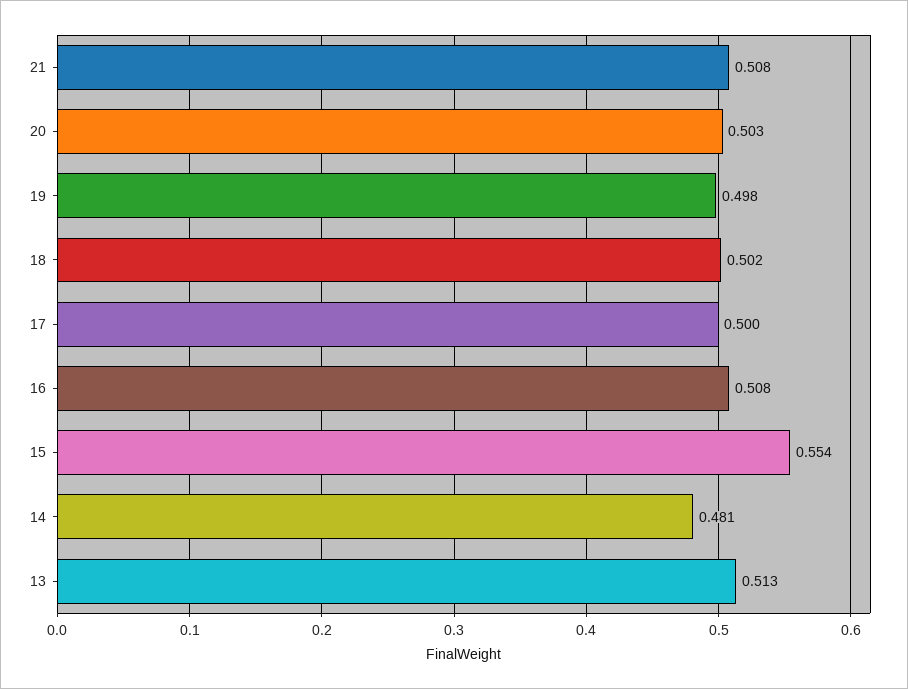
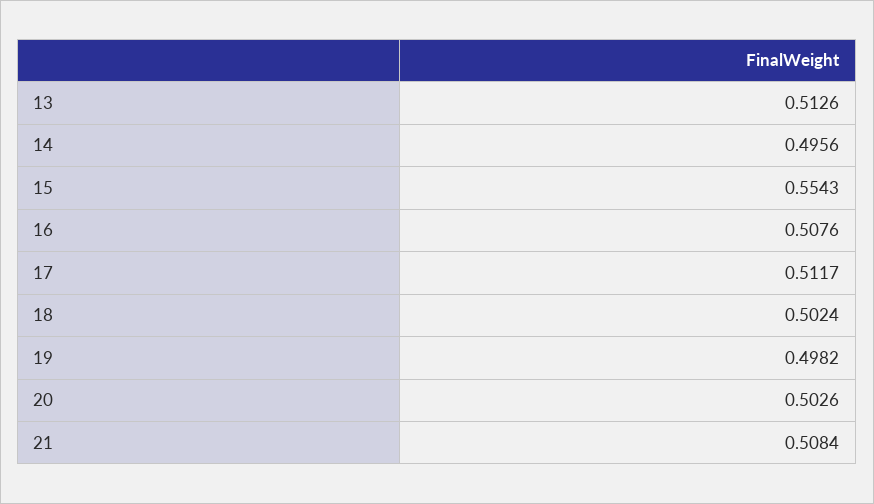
17: 0.5 -> 0.5117
14: 0.481 -> 0.4956

